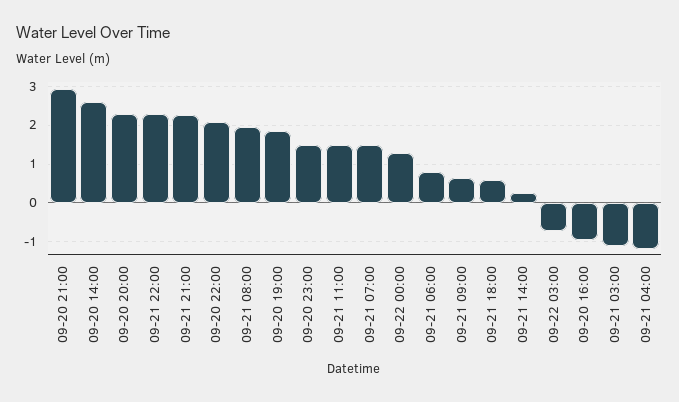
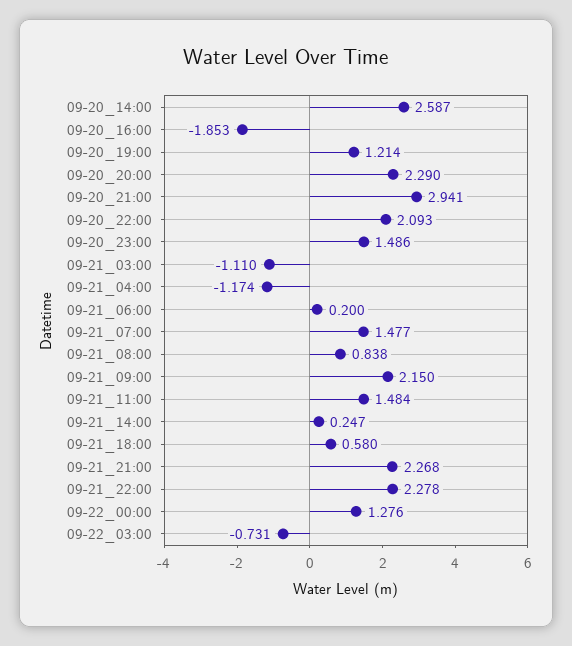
09-21 08:00: 2 -> 0.838
09-20 19:00: 1.8 -> 1.214
09-21 06:00: 0.8 -> 0.2
09-21 09:00: 0.6 -> 2.15
09-20 16:00: -1 -> -1.853

